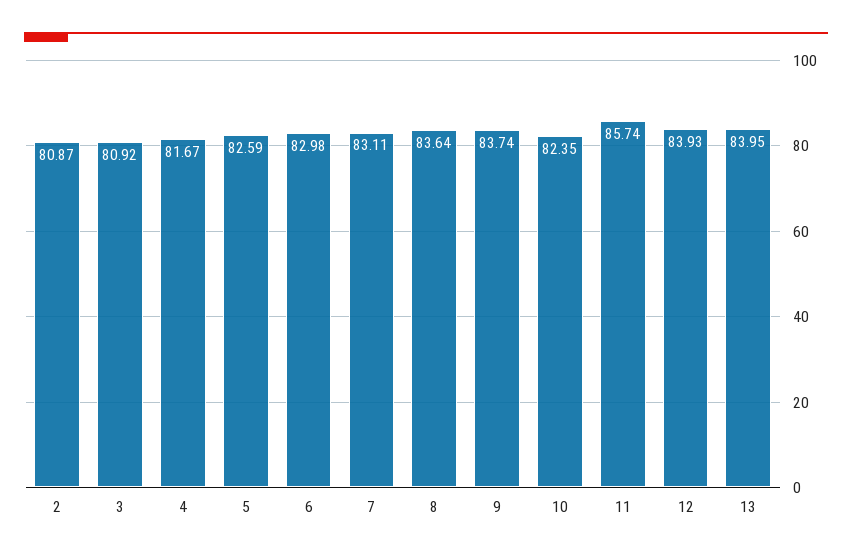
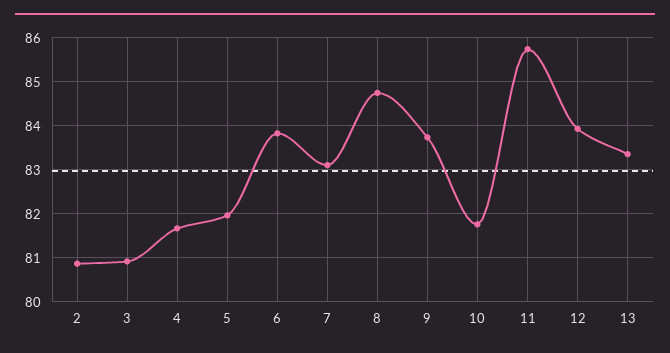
5: 82.59 -> 82
6: 82.98 -> 83.8
8: 83.64 -> 84.8
10: 82.35 -> 81.8
13: 83.95 -> 83.4

